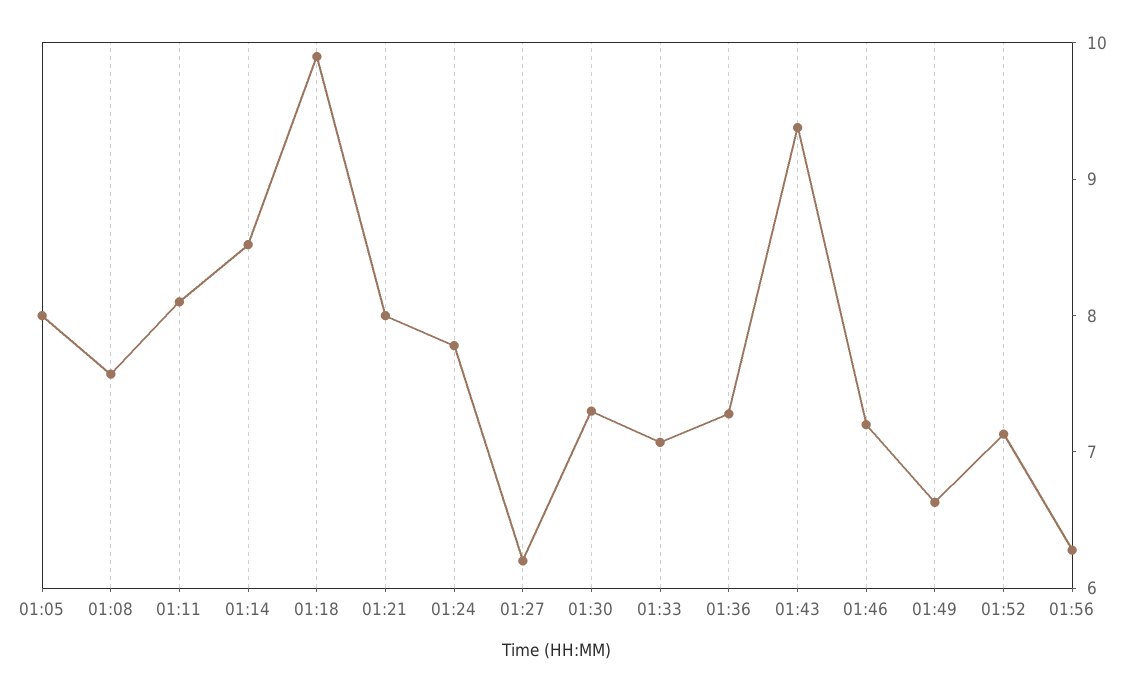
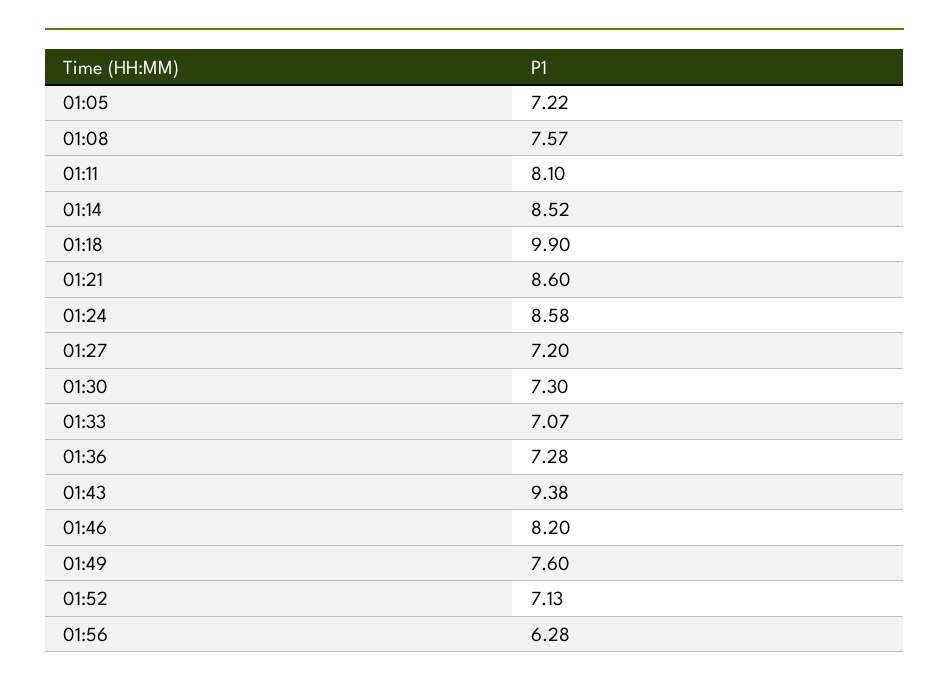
01:05: 8 -> 7.22
01:21: 8 -> 8.6
01:24: 7.8 -> 8.58
01:27: 6.2 -> 7.2
01:46: 7.2 -> 8.2
01:49: 6.6 -> 7.6

